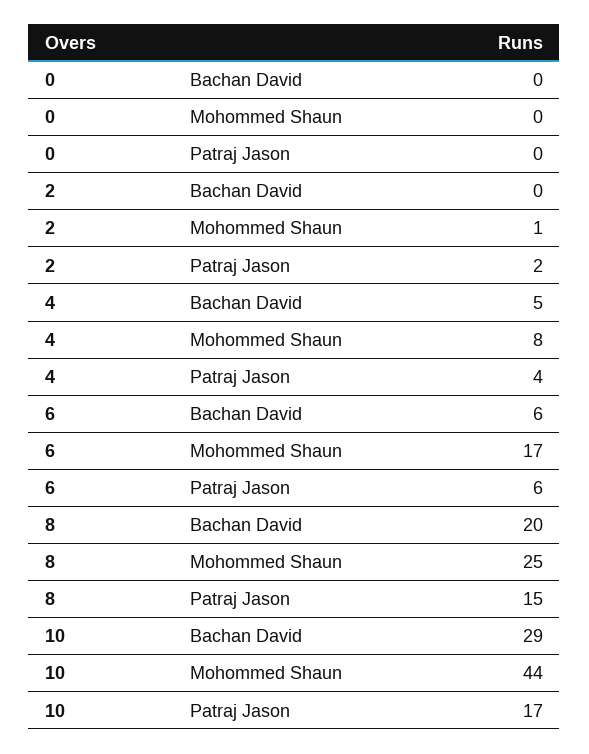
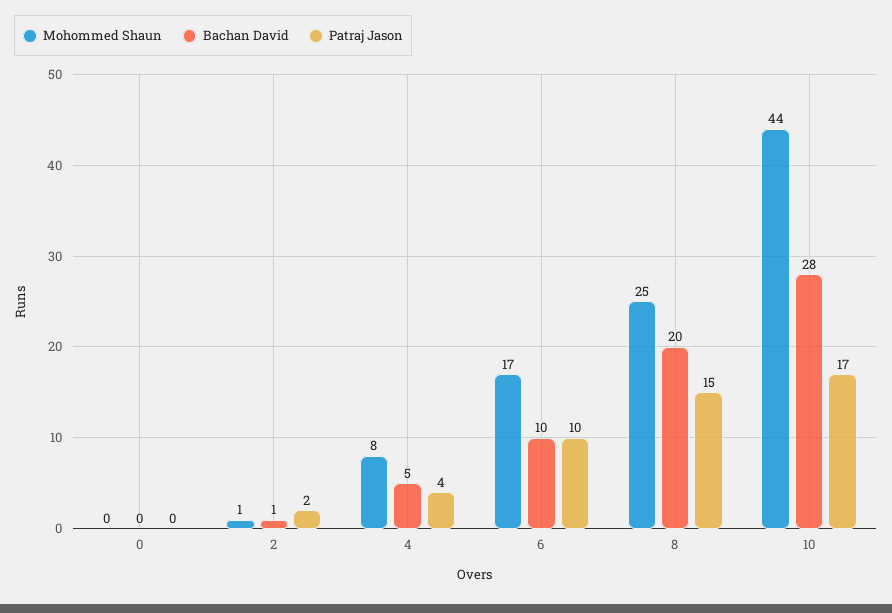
Bachan David, 2: 0 -> 1
Bachan David, 6: 6 -> 10
Patraj Jason, 6: 6 -> 10
Bachan David, 10: 29 -> 28

